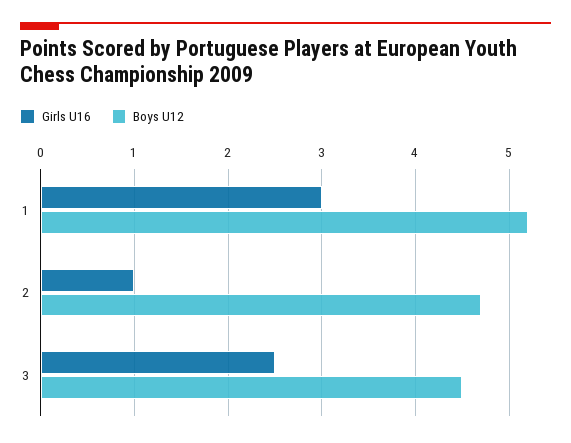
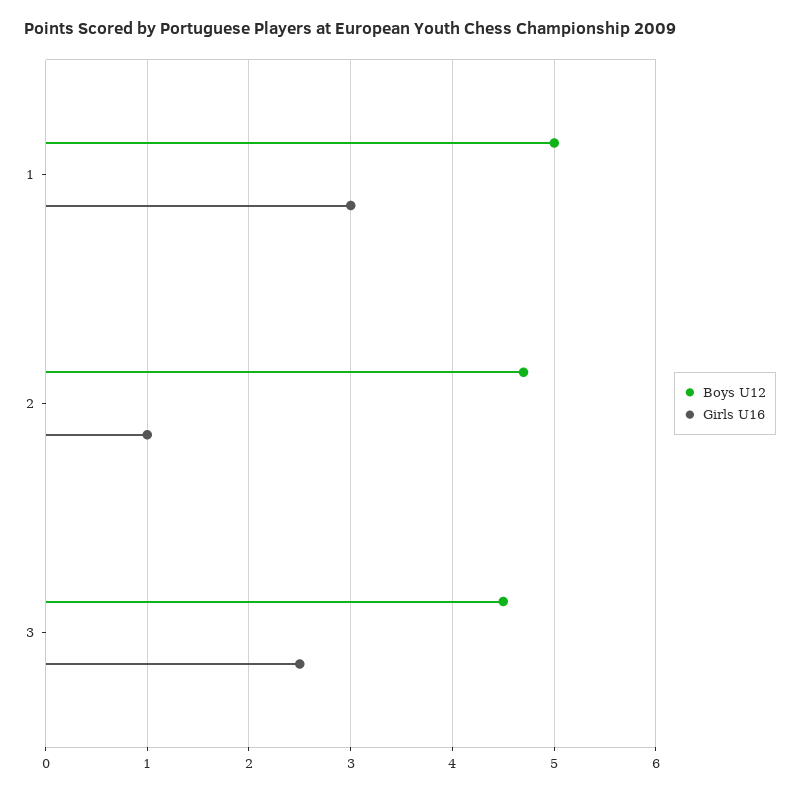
Boys U12, 1: 5.2 -> 5

